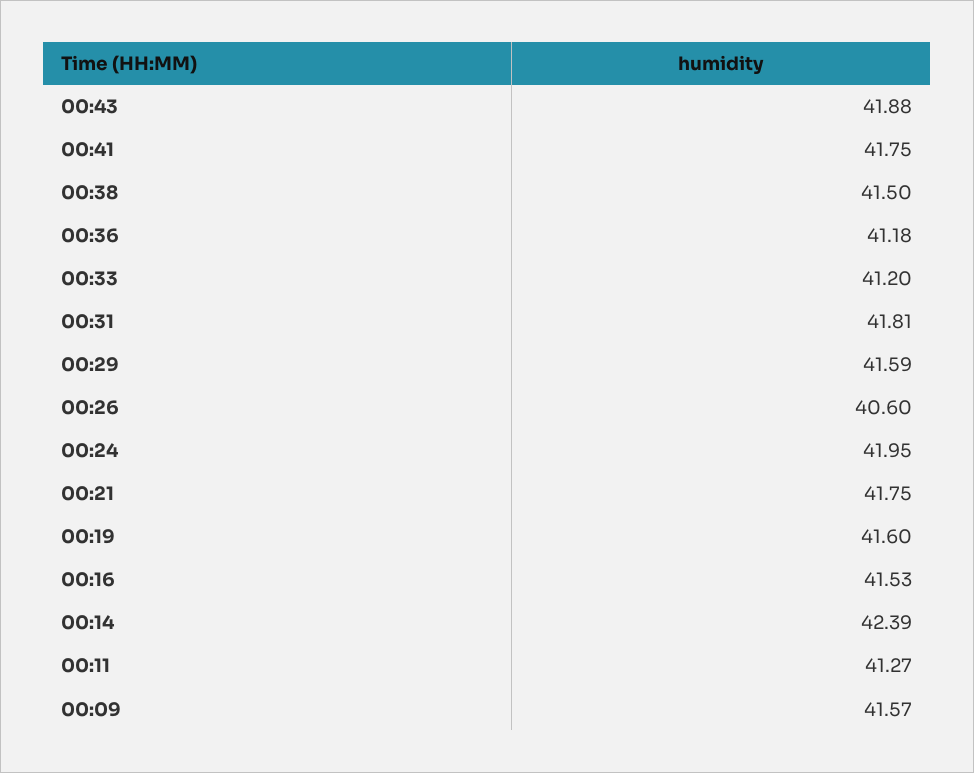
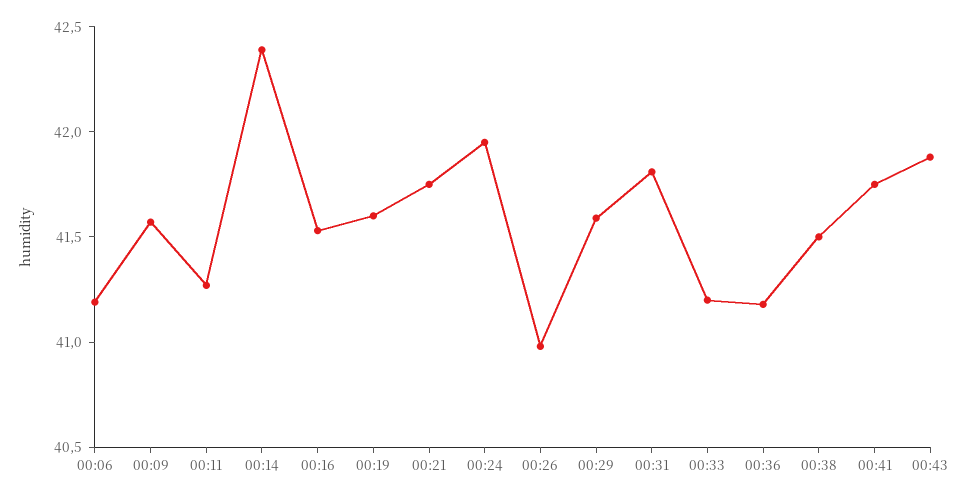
00:26: 40.6 -> 41
00:06: none -> 41.2

